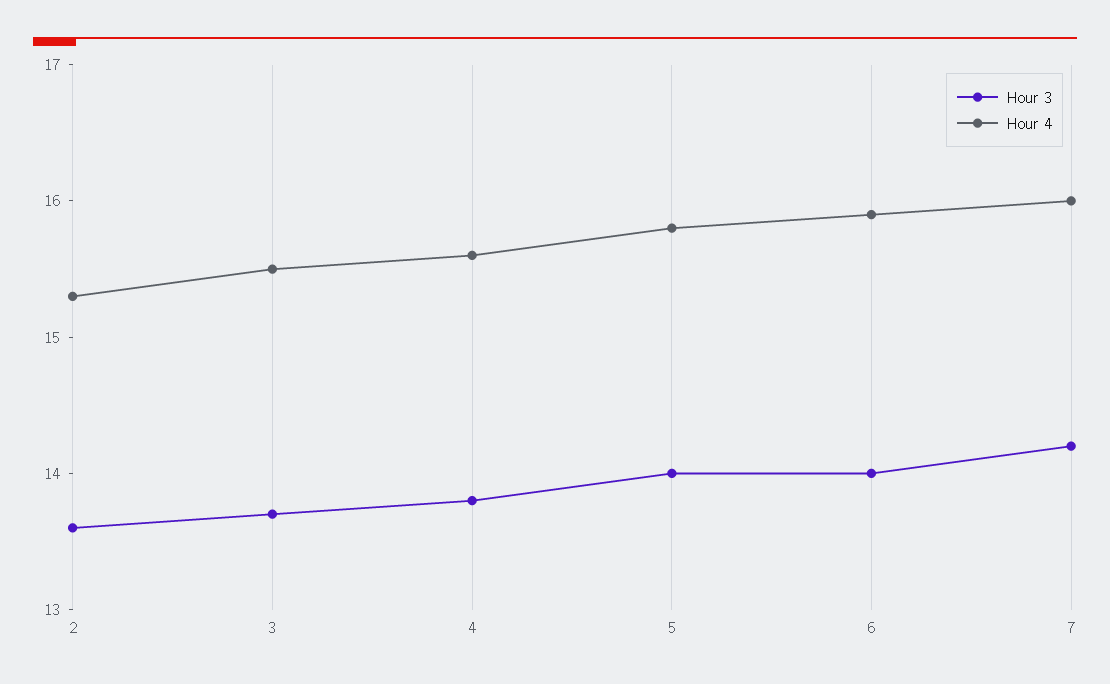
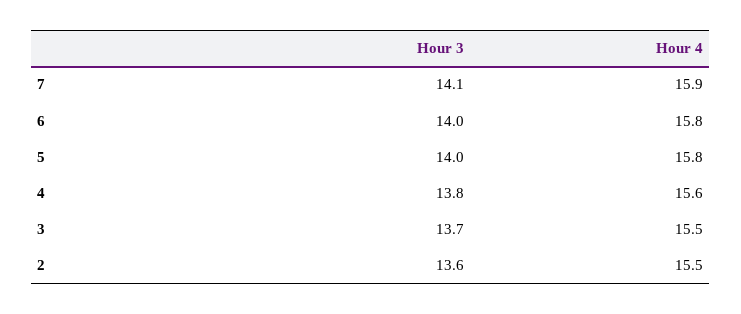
Hour 4, 2: 15.3 -> 15.5
Hour 4, 6: 15.9 -> 15.8
Hour 3, 7: 14.2 -> 14.1
Hour 4, 7: 16 -> 15.9

